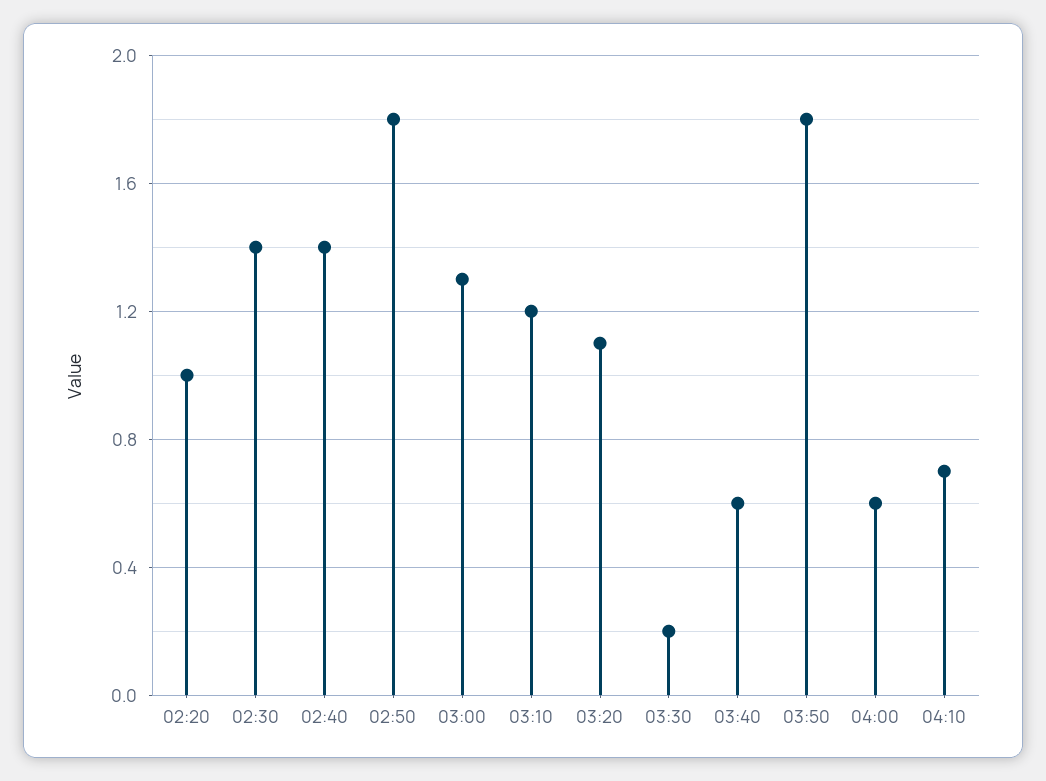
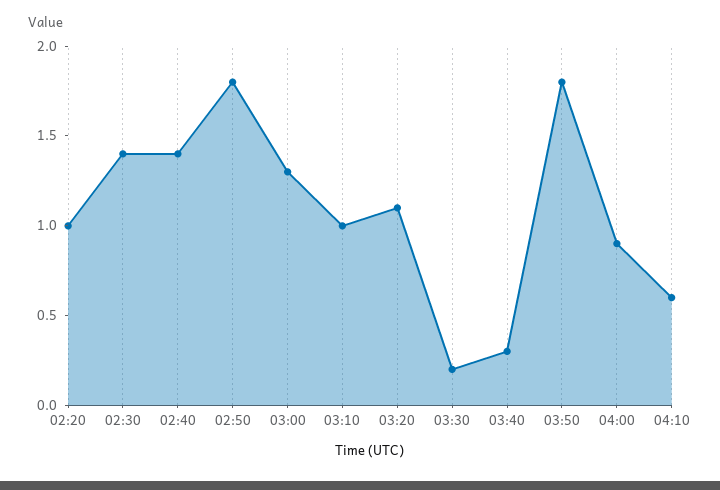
03:10: 1.2 -> 1
03:40: 0.6 -> 0.3
04:00: 0.6 -> 0.9
04:10: 0.7 -> 0.6

